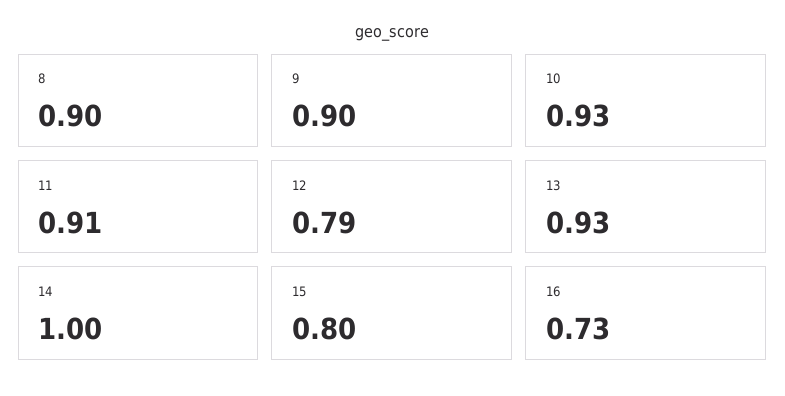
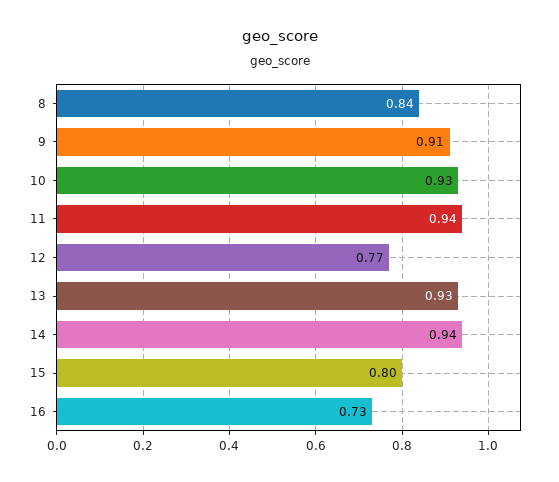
8: 0.9 -> 0.84
9: 0.9 -> 0.91
11: 0.91 -> 0.94
12: 0.79 -> 0.77
14: 1 -> 0.94

